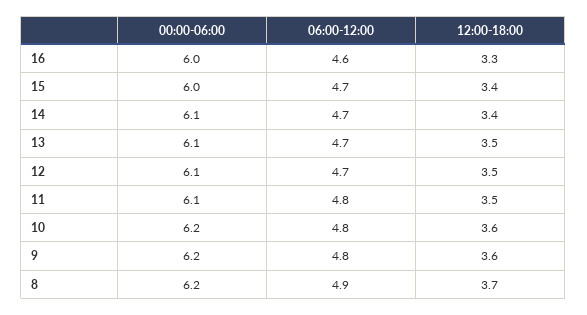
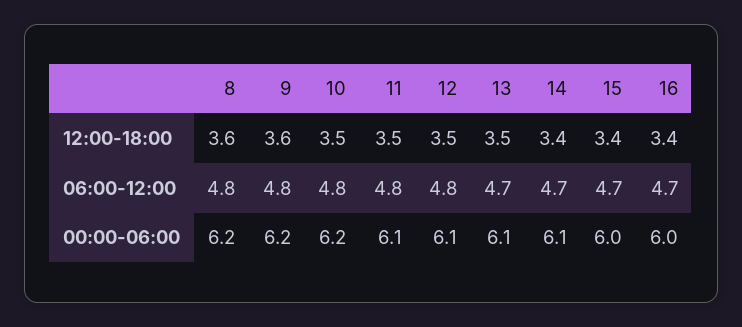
06:00-12:00, 16: 4.6 -> 4.7
12:00-18:00, 16: 3.3 -> 3.4
06:00-12:00, 12: 4.7 -> 4.8
12:00-18:00, 10: 3.6 -> 3.5
06:00-12:00, 8: 4.9 -> 4.8
12:00-18:00, 8: 3.7 -> 3.6

